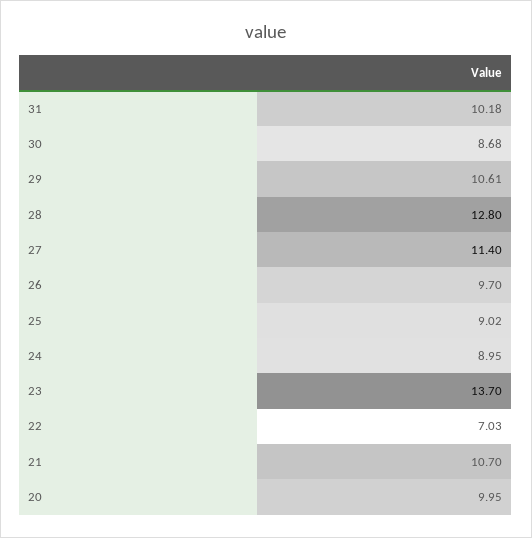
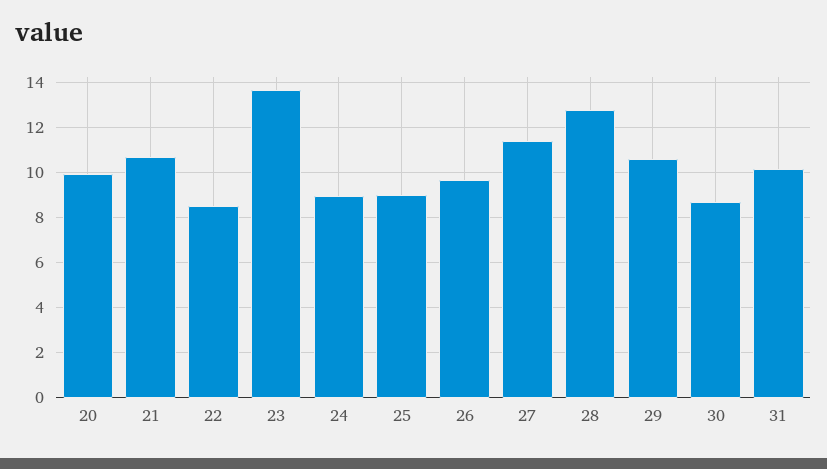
22: 7.03 -> 8.5

